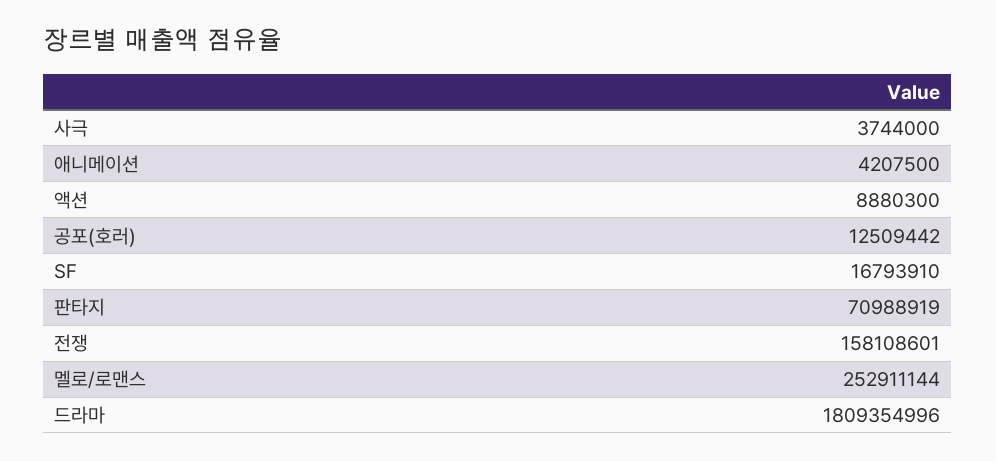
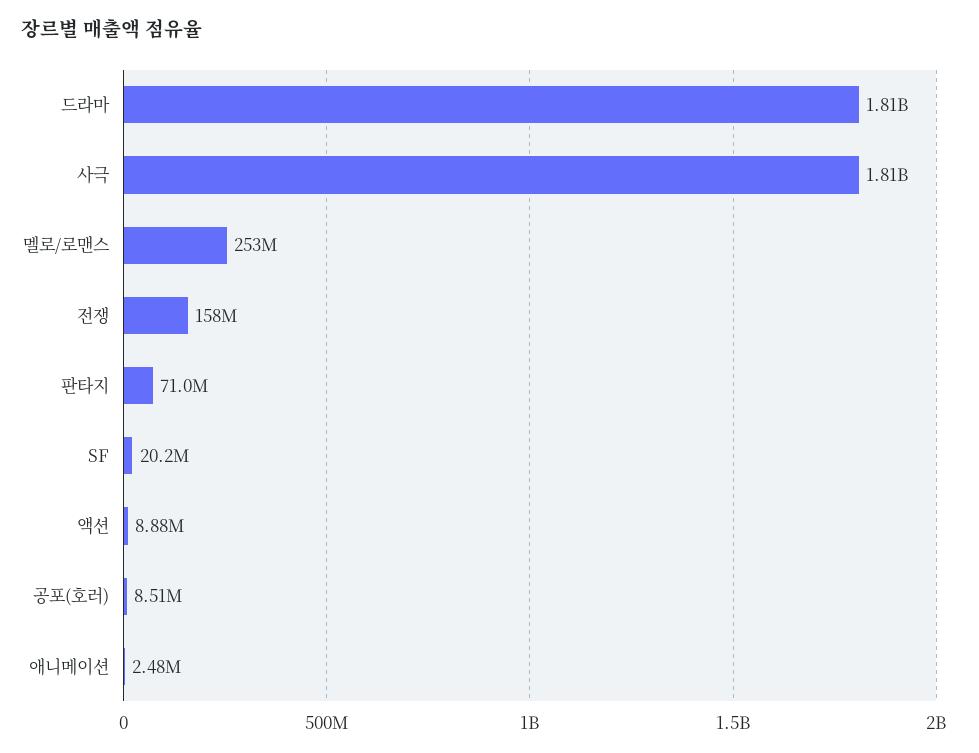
사극: 3744000 -> 1810000000
애니메이션: 4207500 -> 2480000
공포(호러): 12509442 -> 8510000
SF: 16793910 -> 20200000

